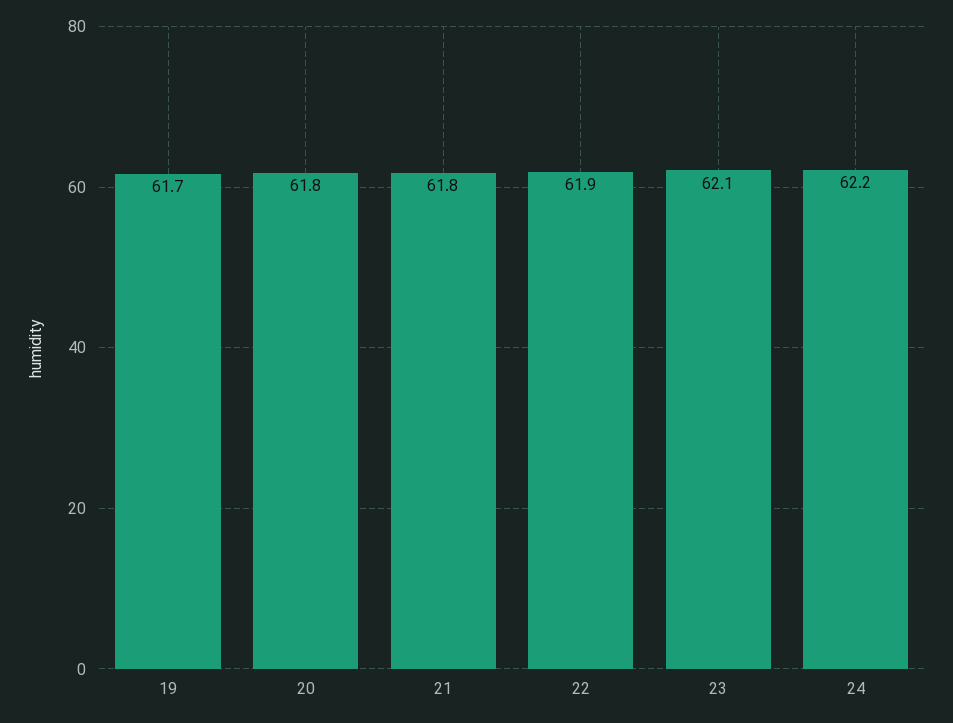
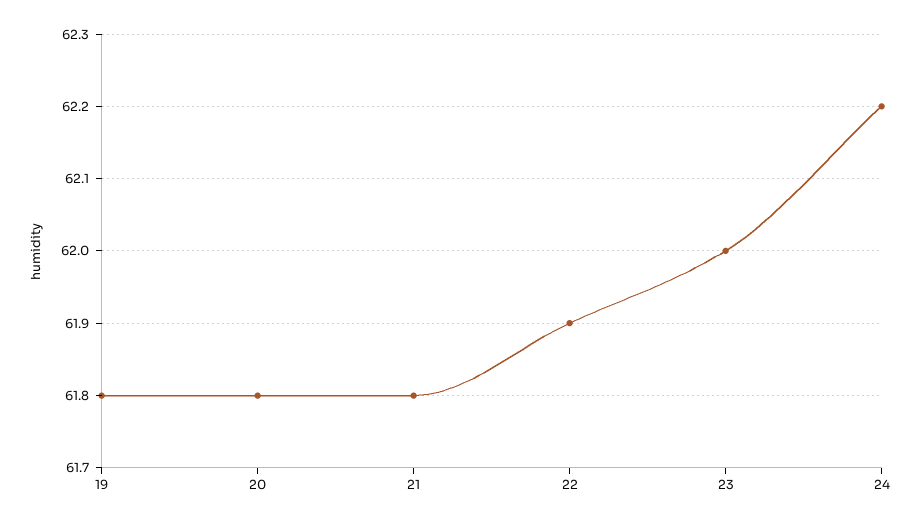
19: 61.7 -> 61.8
23: 62.1 -> 62

